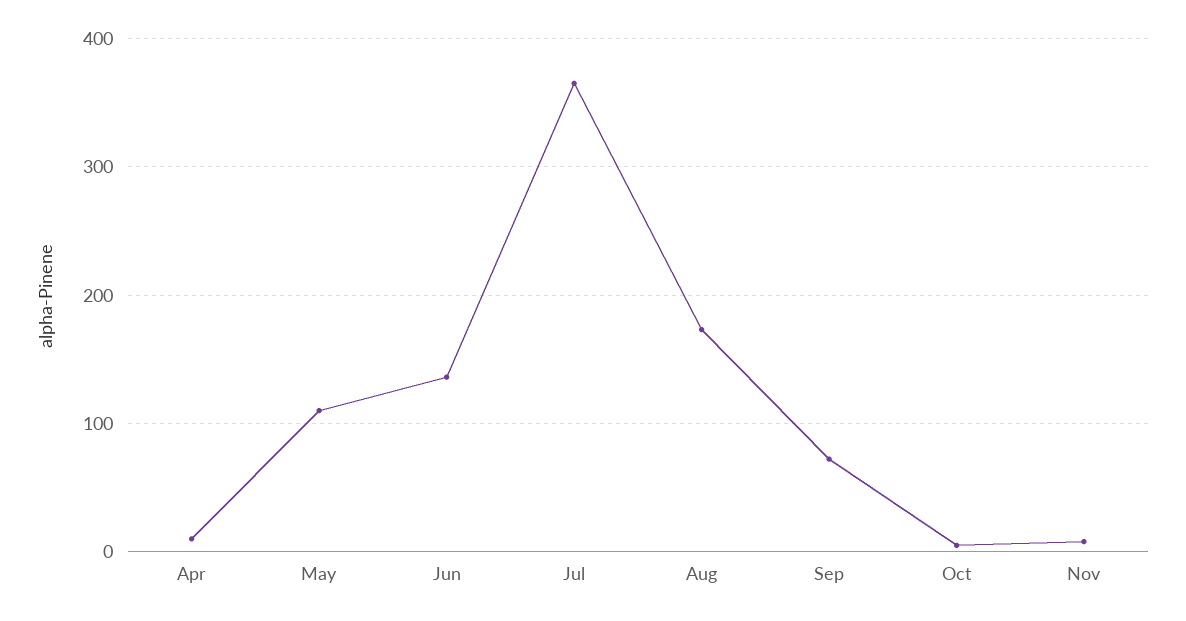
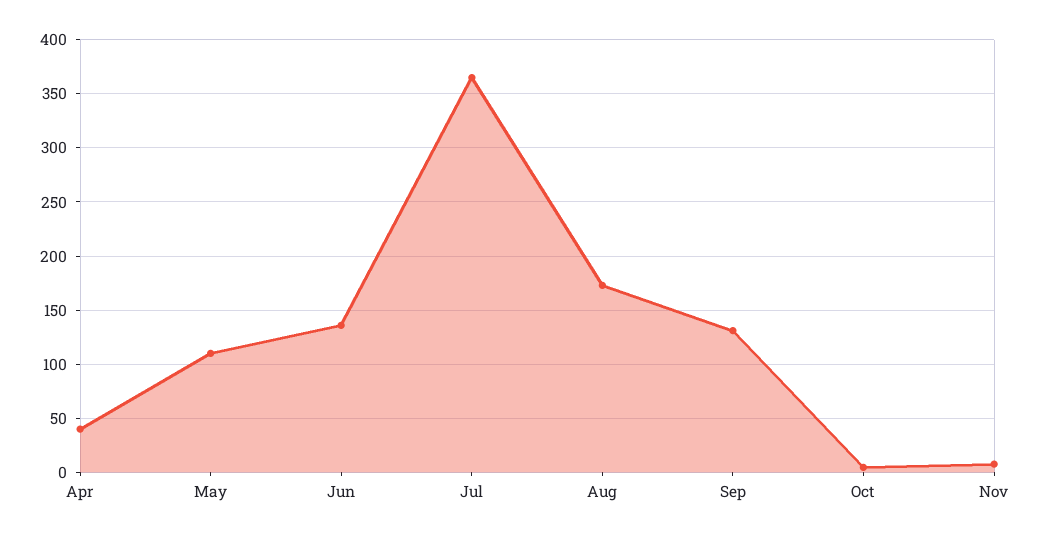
Apr: 10 -> 40
Sep: 70 -> 130

